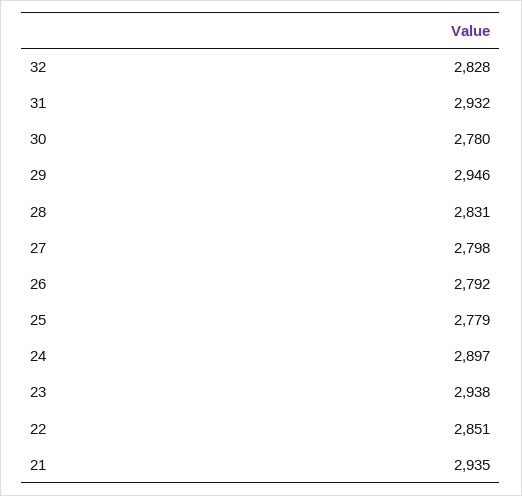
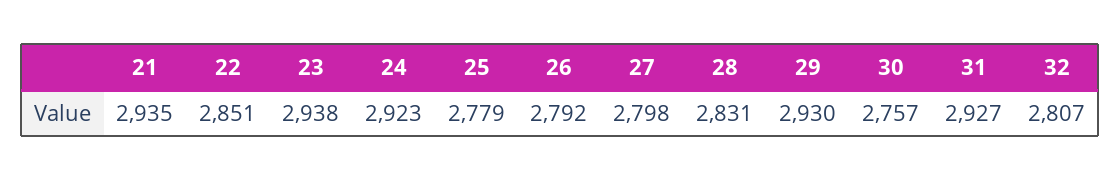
32: 2828 -> 2807
31: 2932 -> 2927
30: 2780 -> 2757
29: 2946 -> 2930
24: 2897 -> 2923

